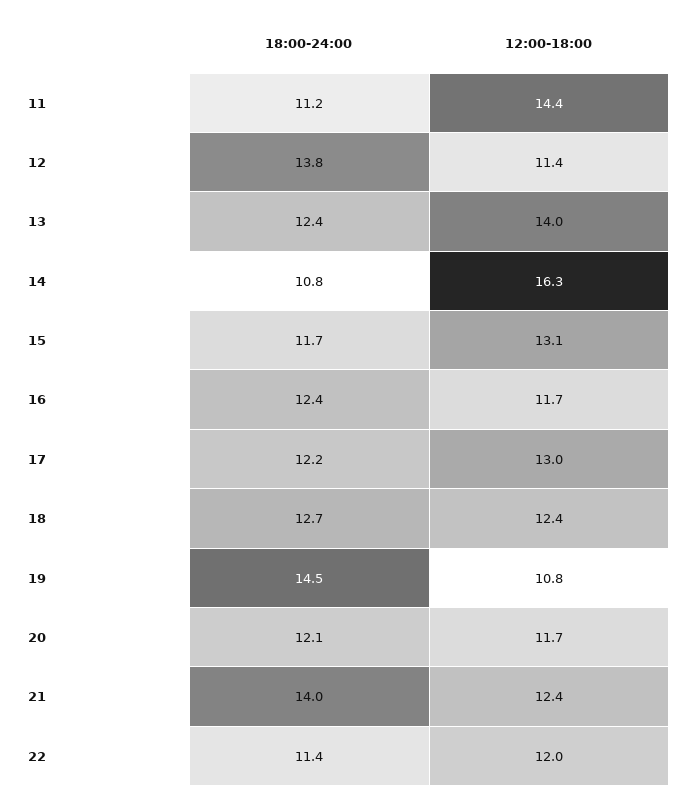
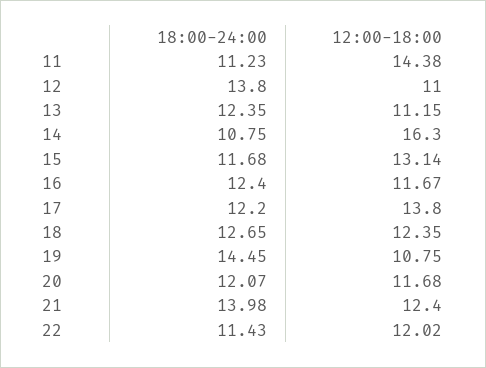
12:00-18:00, 12: 11.4 -> 11
12:00-18:00, 13: 14 -> 11.15
12:00-18:00, 17: 13 -> 13.8

